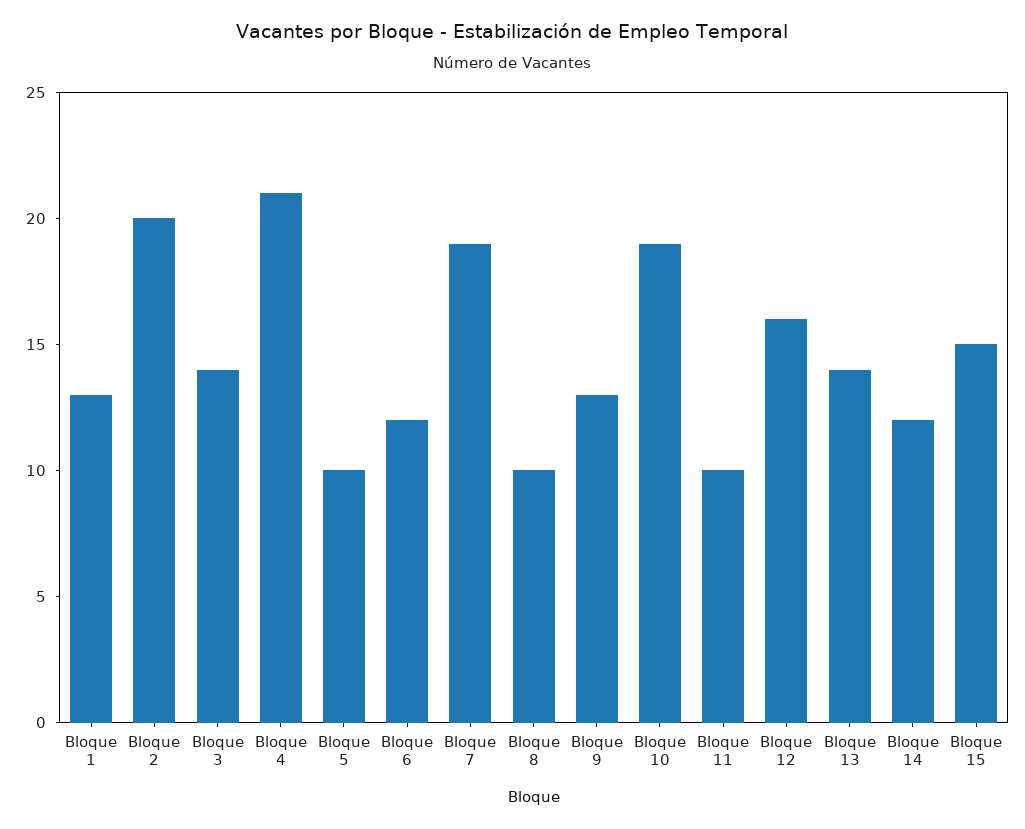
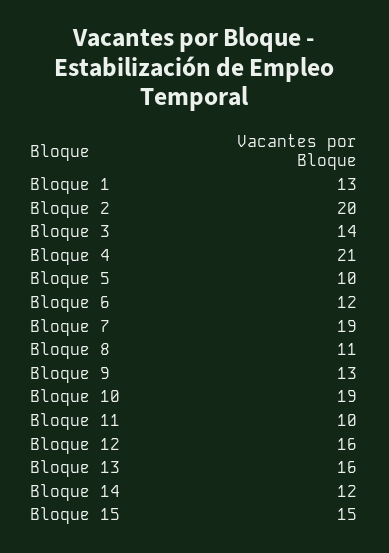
Bloque 8: 10 -> 11
Bloque 13: 14 -> 16

